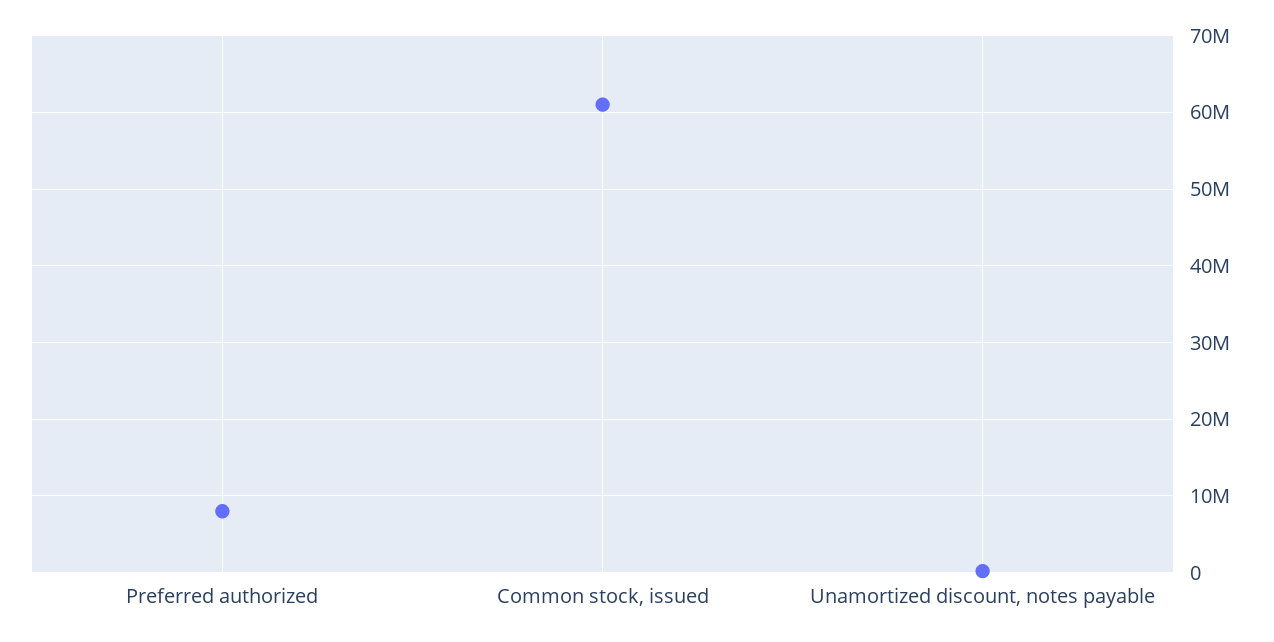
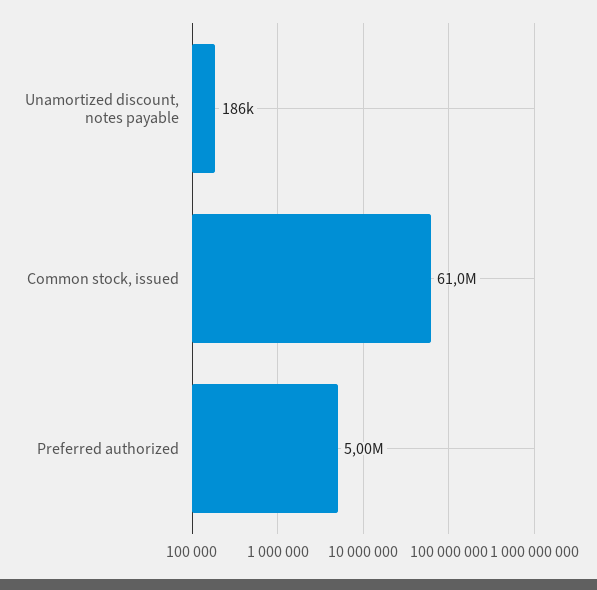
Preferred authorized: 8000000 -> 5000000

